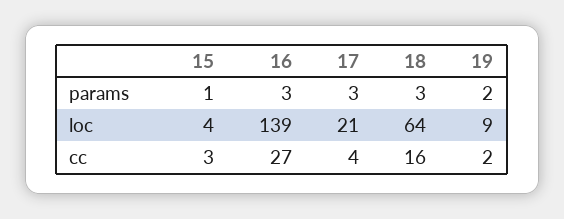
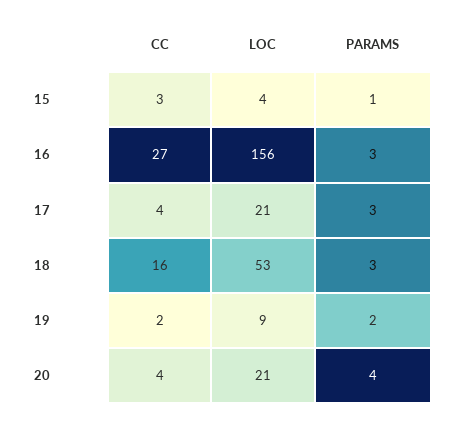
16, loc: 139 -> 156
18, loc: 64 -> 53
20, cc: none -> 4
20, loc: none -> 21
20, params: none -> 4

